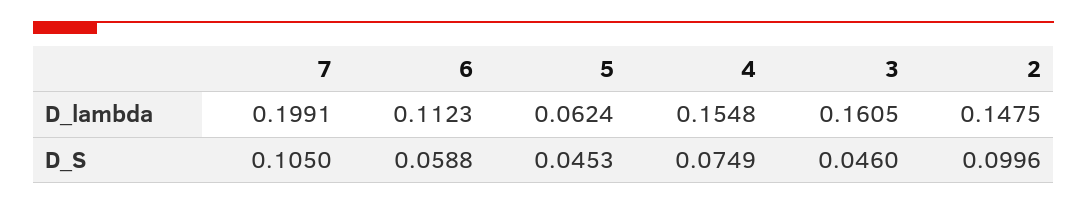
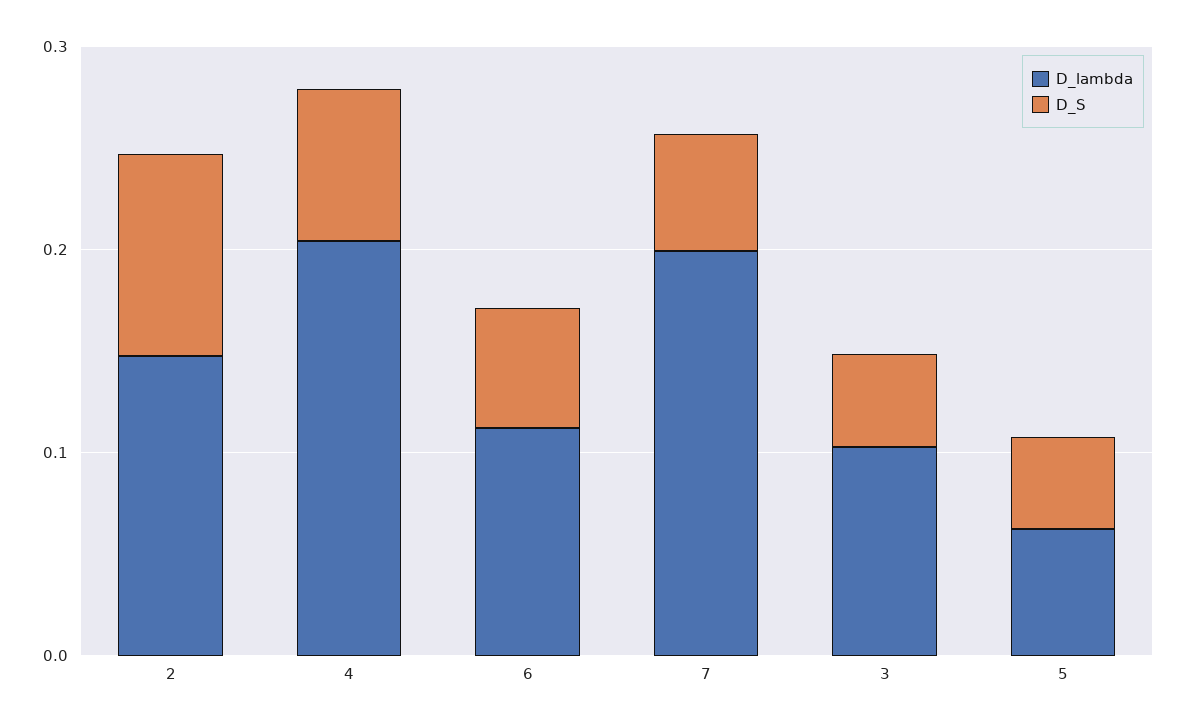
D_lambda, 4: 0.1548 -> 0.2
D_lambda, 3: 0.1605 -> 0.1
D_S, 7: 0.105 -> 0.06

